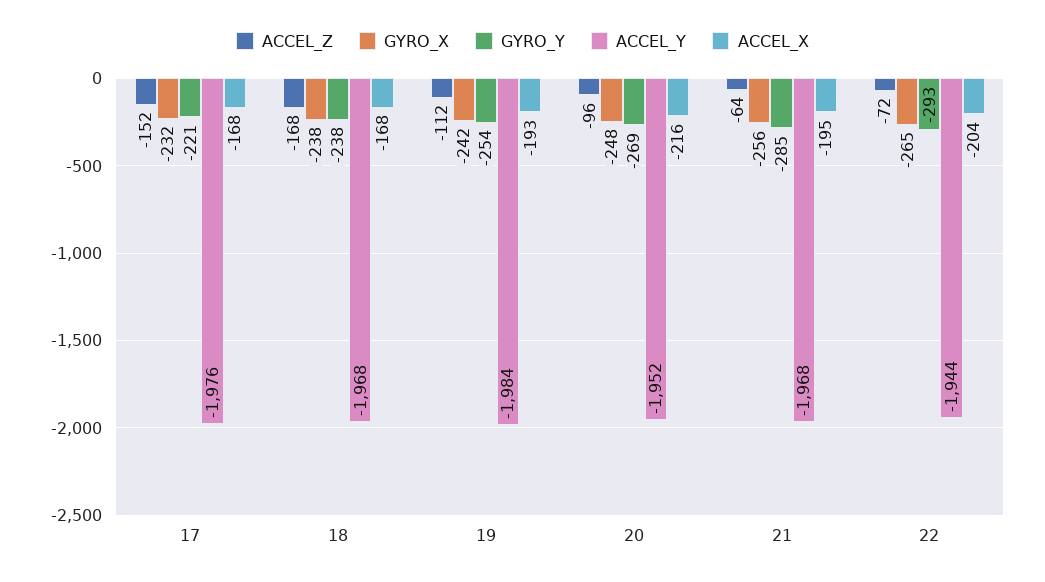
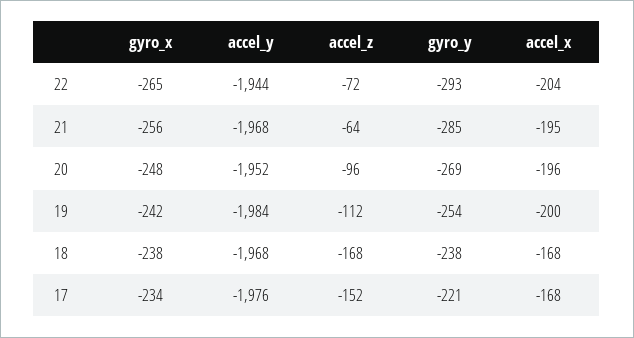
GYRO_X, 17: -232 -> -234
ACCEL_X, 19: -193 -> -200
ACCEL_X, 20: -216 -> -196

